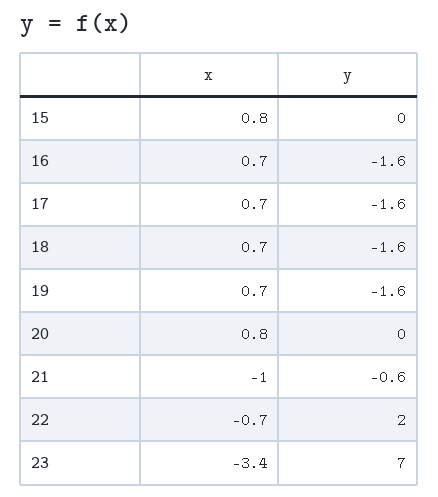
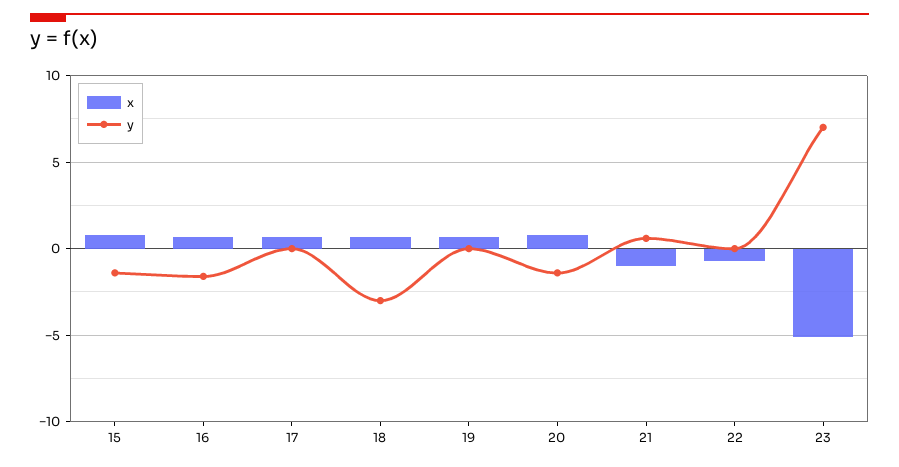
y, 15: 0 -> -1.5
y, 17: -1.6 -> 0
y, 18: -1.6 -> -3
y, 19: -1.6 -> 0
y, 20: 0 -> -1.5
y, 21: -0.6 -> 0.5
y, 22: 2 -> 0
x, 23: -3.4 -> -5

